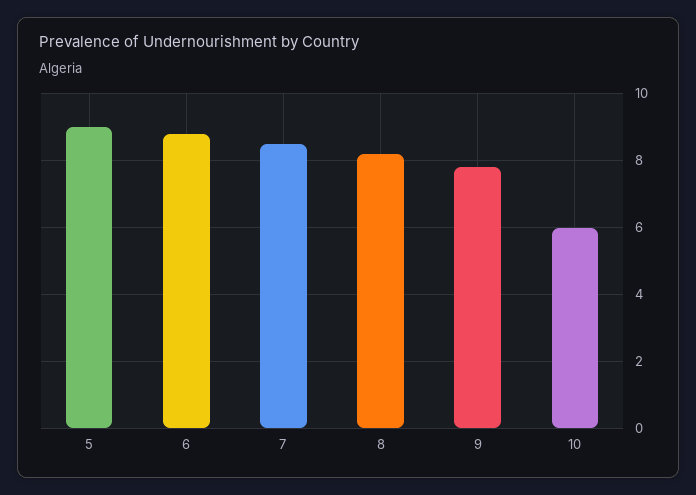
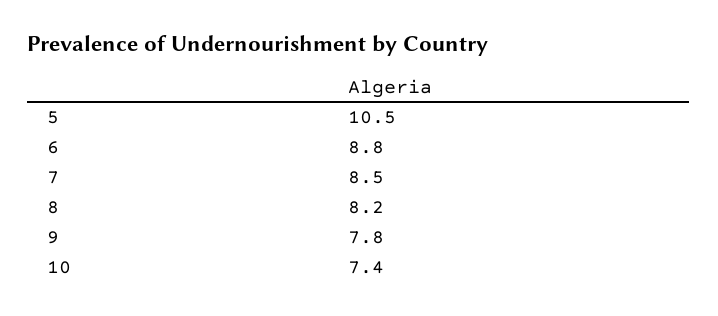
5: 9 -> 10.5
10: 6 -> 7.4

